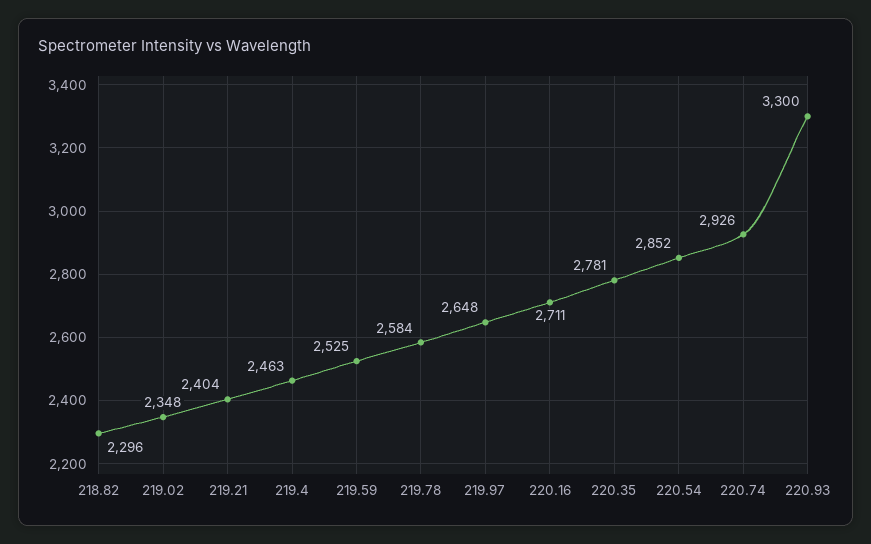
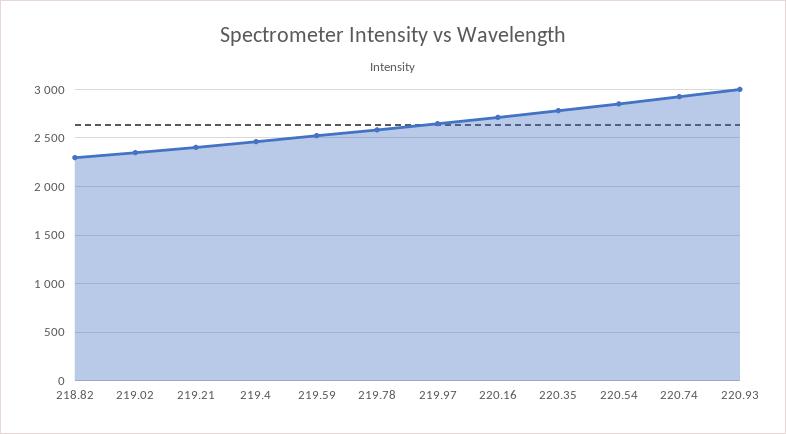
220.93: 3300 -> 3000

